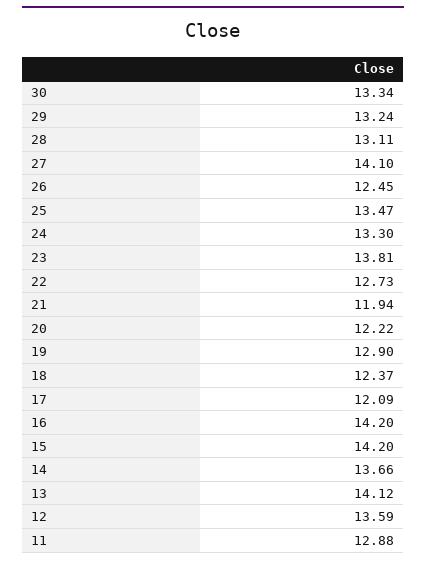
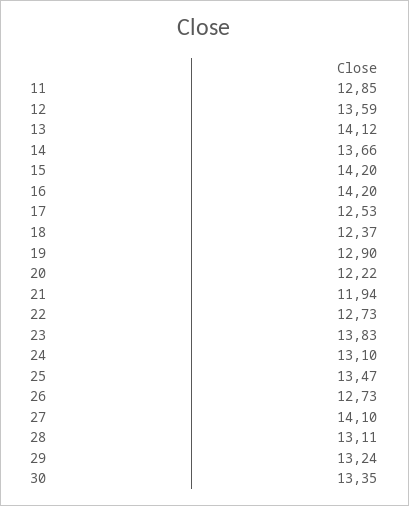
30: 13.34 -> 13.35
26: 12.45 -> 12.73
24: 13.3 -> 13.1
23: 13.81 -> 13.83
17: 12.09 -> 12.53
11: 12.88 -> 12.85

